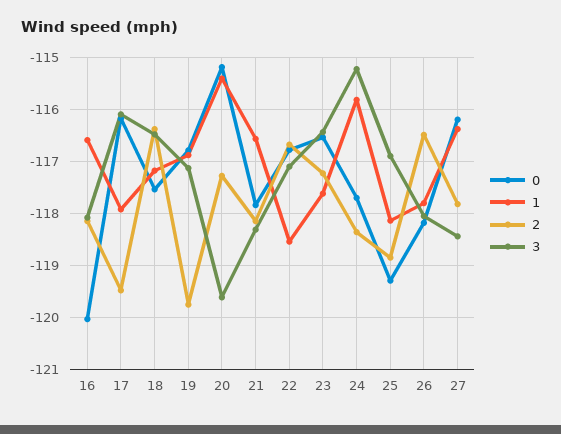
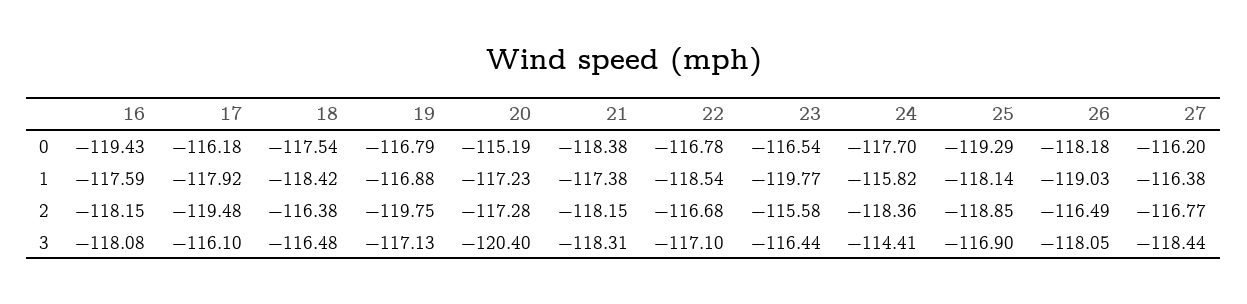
0, 16: -120 -> -119.43
1, 16: -116.6 -> -117.59
1, 18: -117.2 -> -118.42
1, 20: -115.4 -> -117.23
3, 20: -119.6 -> -120.4
0, 21: -117.8 -> -118.38
1, 21: -116.6 -> -117.38
1, 23: -117.6 -> -119.77
2, 23: -117.2 -> -115.58
3, 24: -115.2 -> -114.41
1, 26: -117.8 -> -119.03
2, 27: -117.8 -> -116.77

